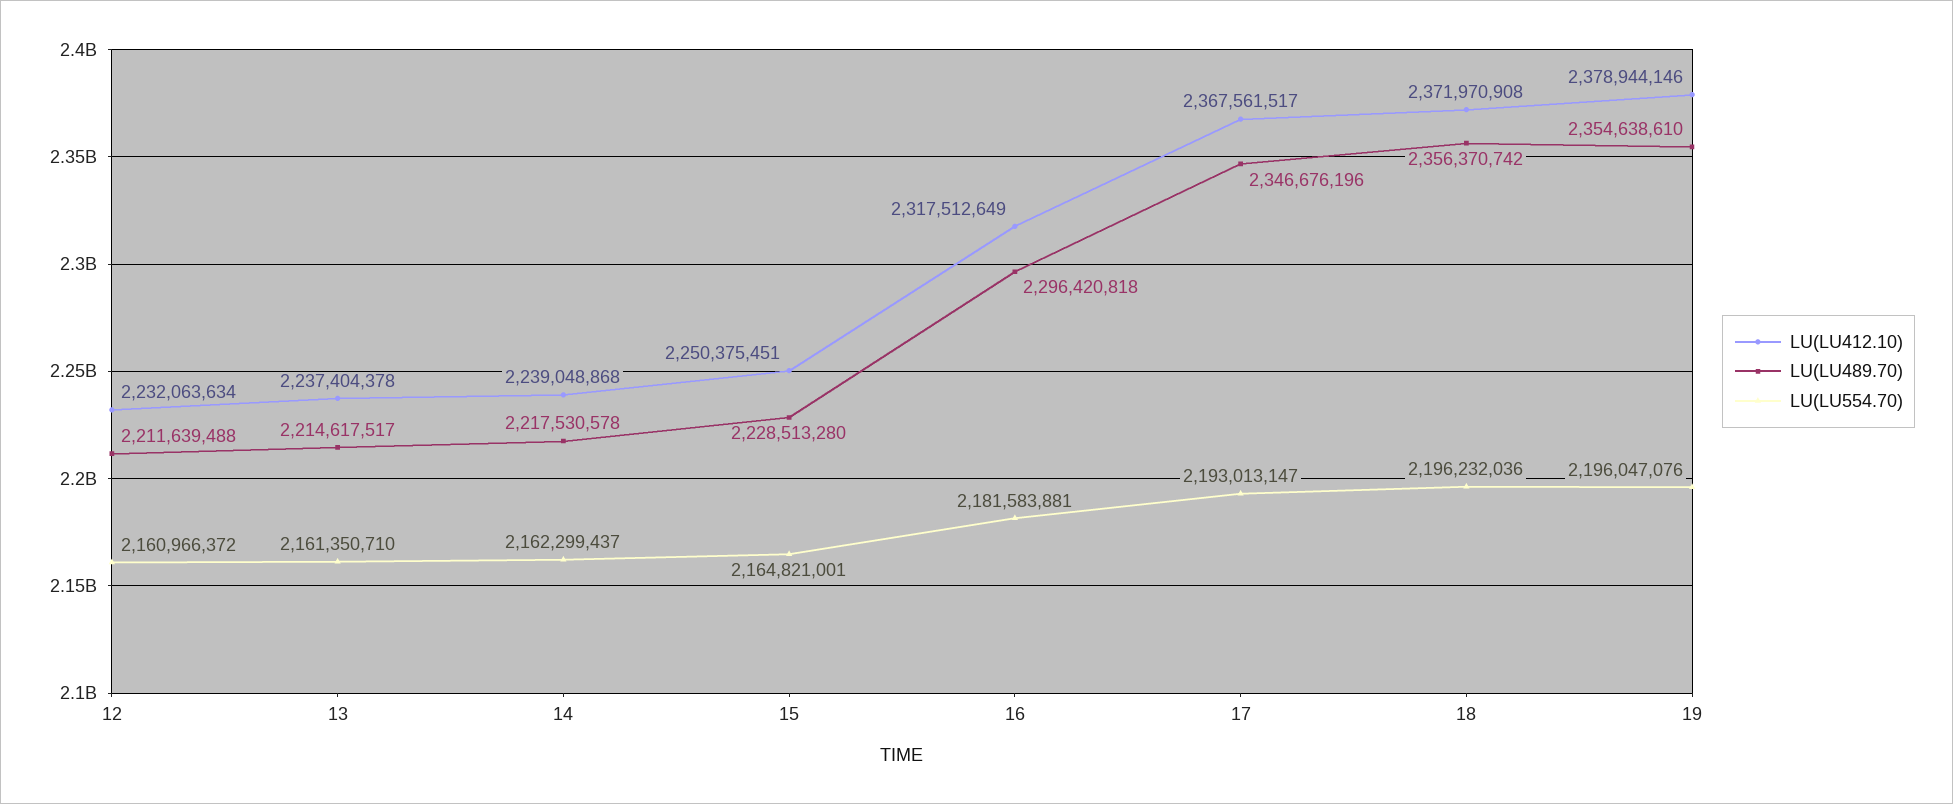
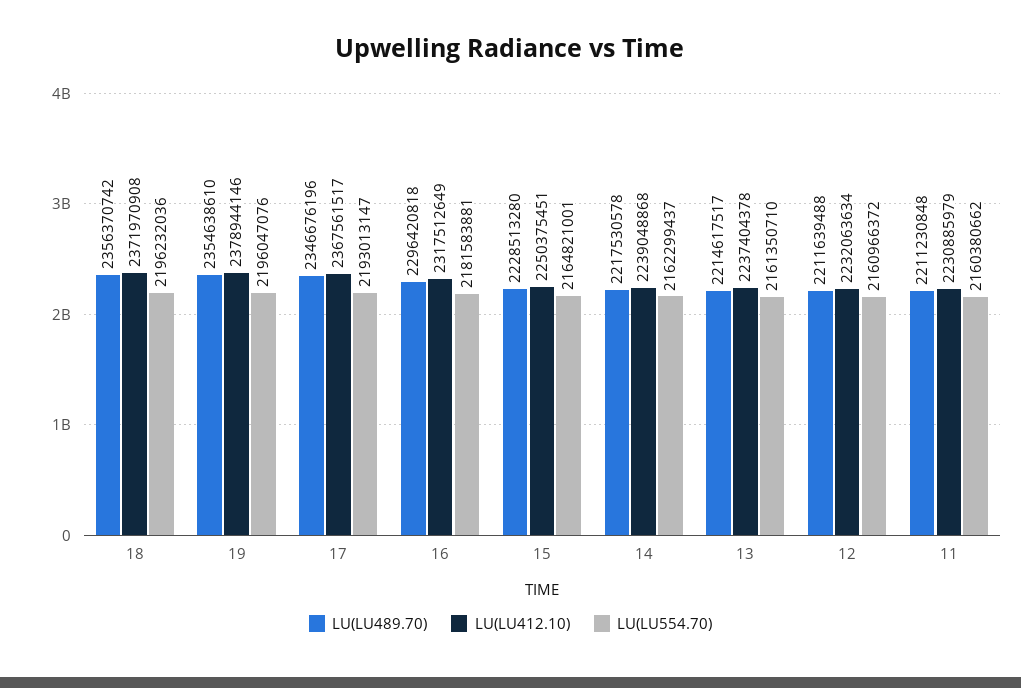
LU(LU489.70), 11: none -> 2211230848
LU(LU412.10), 11: none -> 2230885979
LU(LU554.70), 11: none -> 2160380662

